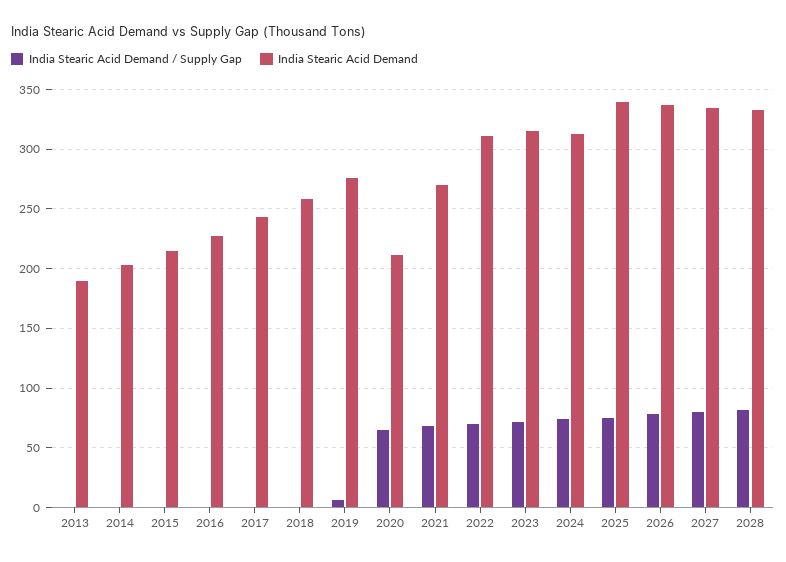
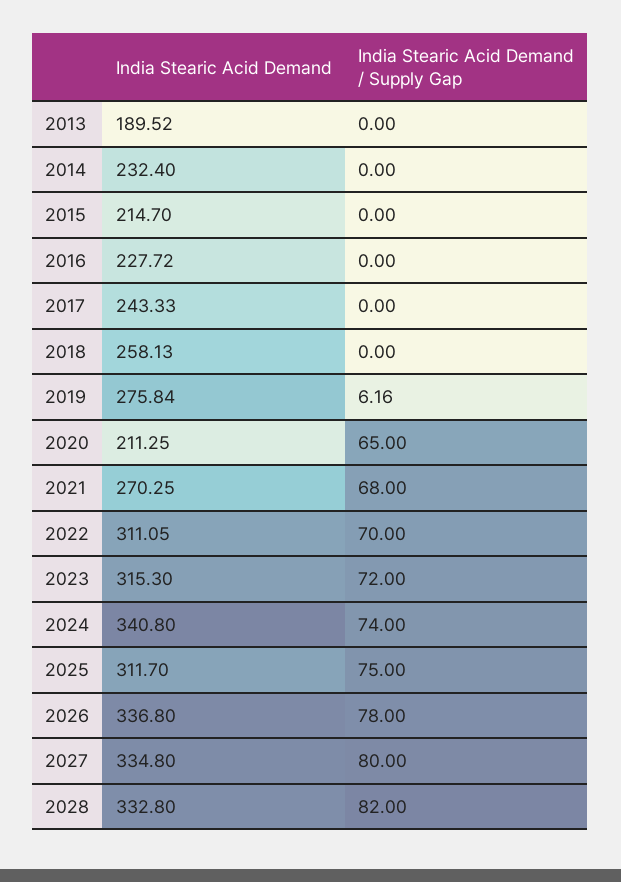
India Stearic Acid Demand, 2014: 200 -> 232.4
India Stearic Acid Demand, 2024: 310 -> 340.8
India Stearic Acid Demand, 2025: 340 -> 311.7

